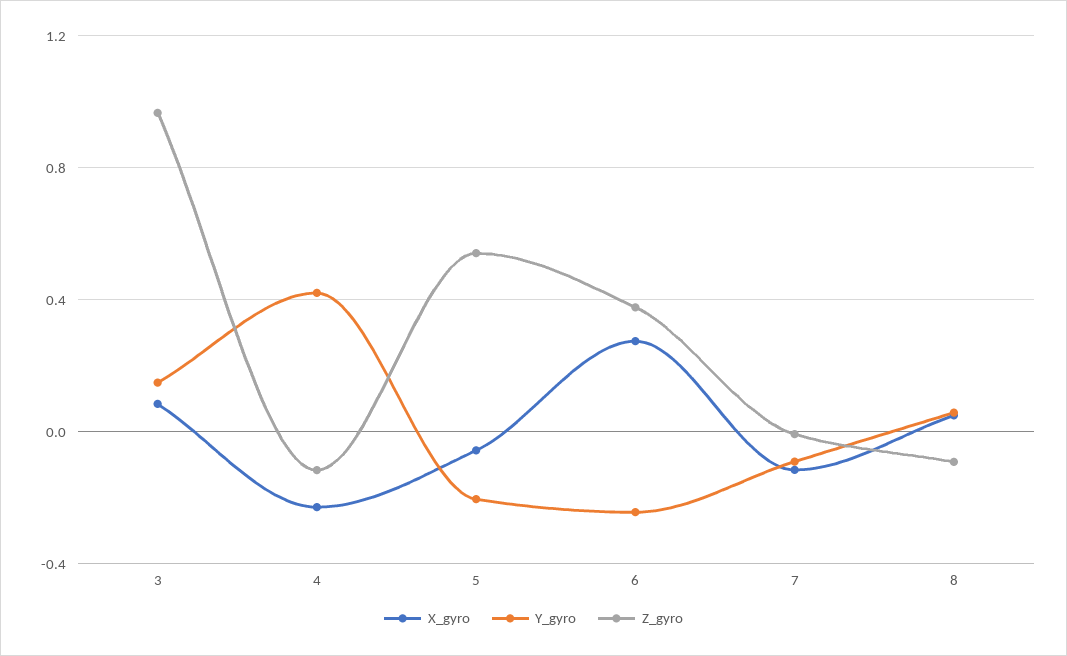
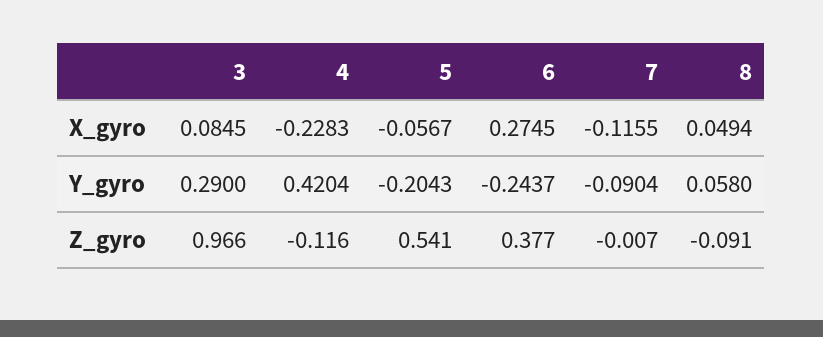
Y_gyro, 3: 0.15 -> 0.29

